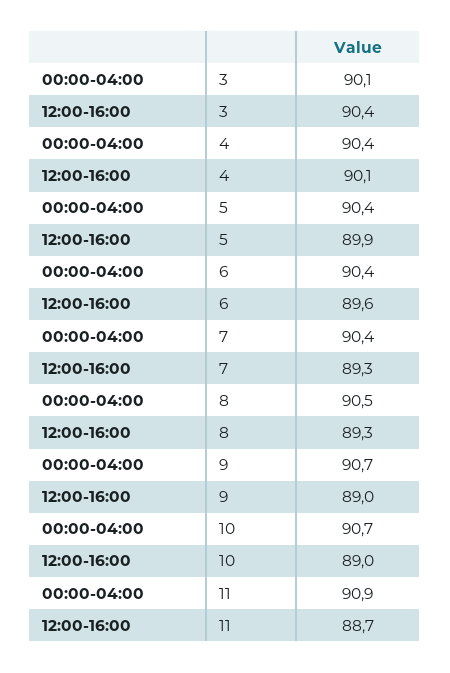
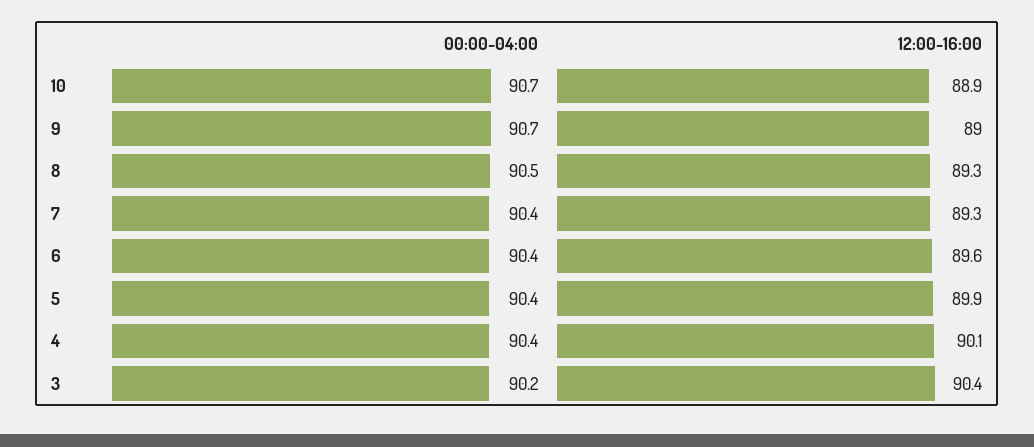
00:00-04:00, 3: 90.1 -> 90.2
12:00-16:00, 10: 89 -> 88.9
00:00-04:00, 11: 90.9 -> none
12:00-16:00, 11: 88.7 -> none

